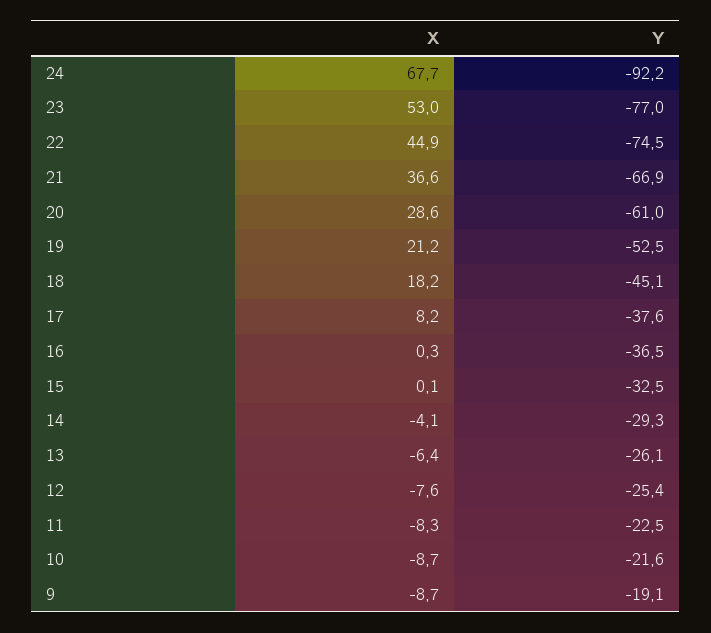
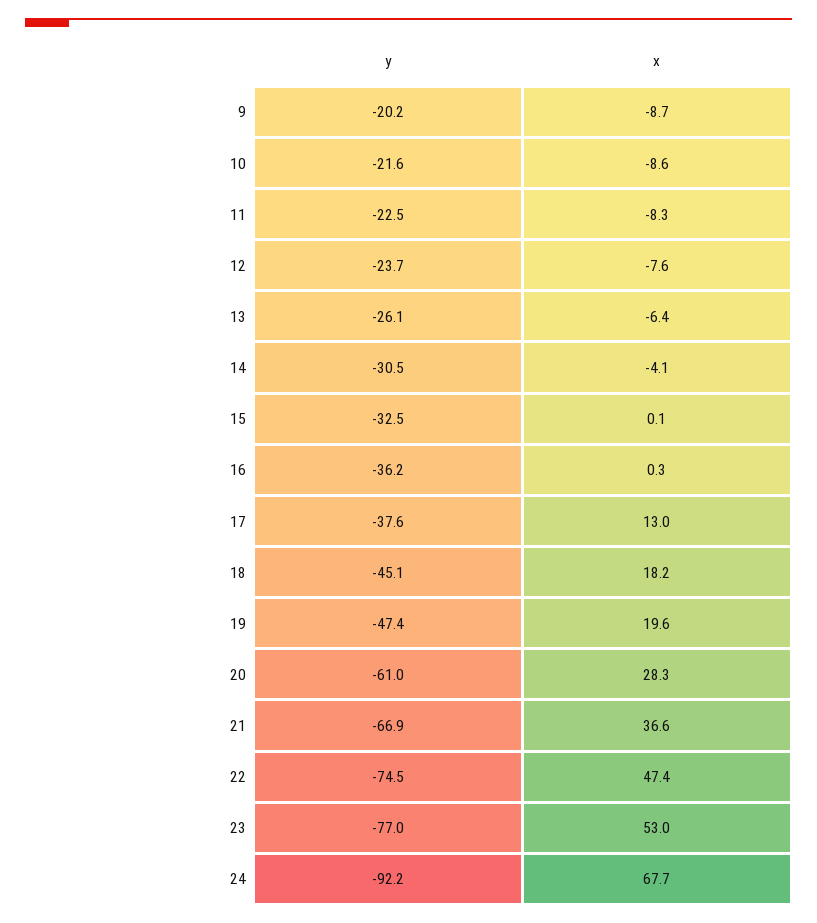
X, 22: 44.9 -> 47.4
X, 20: 28.6 -> 28.3
X, 19: 21.2 -> 19.6
Y, 19: -52.5 -> -47.4
X, 17: 8.2 -> 13
Y, 16: -36.5 -> -36.2
Y, 14: -29.3 -> -30.5
Y, 12: -25.4 -> -23.7
X, 10: -8.7 -> -8.6
Y, 9: -19.1 -> -20.2

